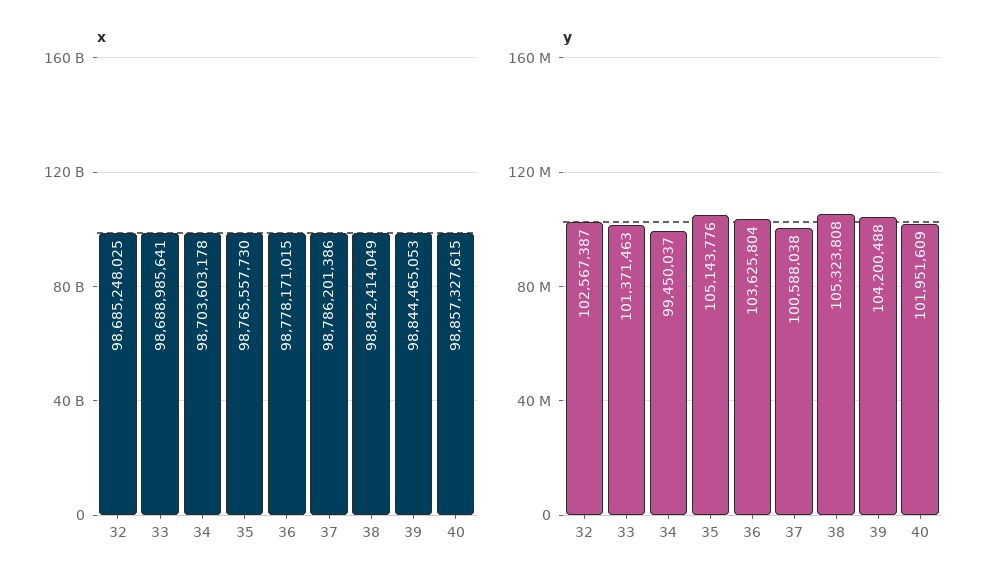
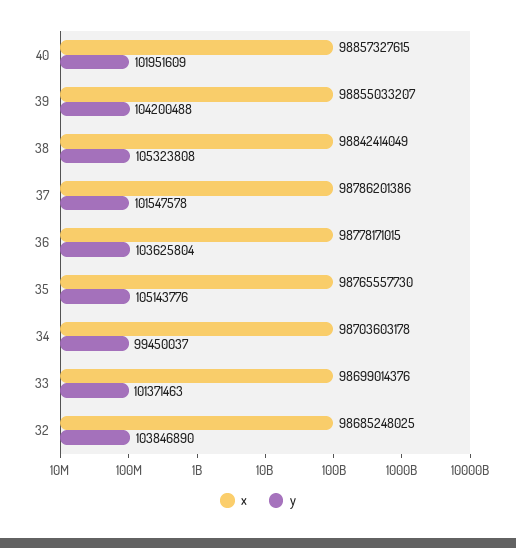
x, 33: 98688985641 -> 98699014376
x, 39: 98844465053 -> 98855033207
y, 32: 102567387 -> 103846890
y, 37: 100588038 -> 101547578

